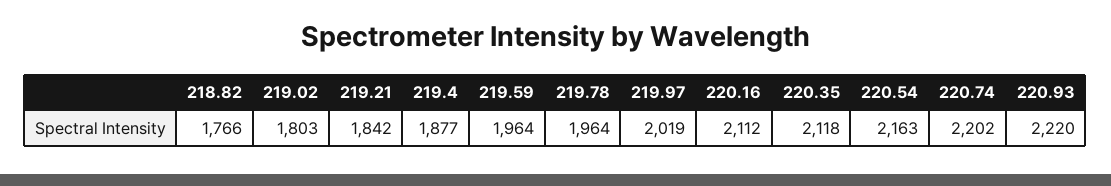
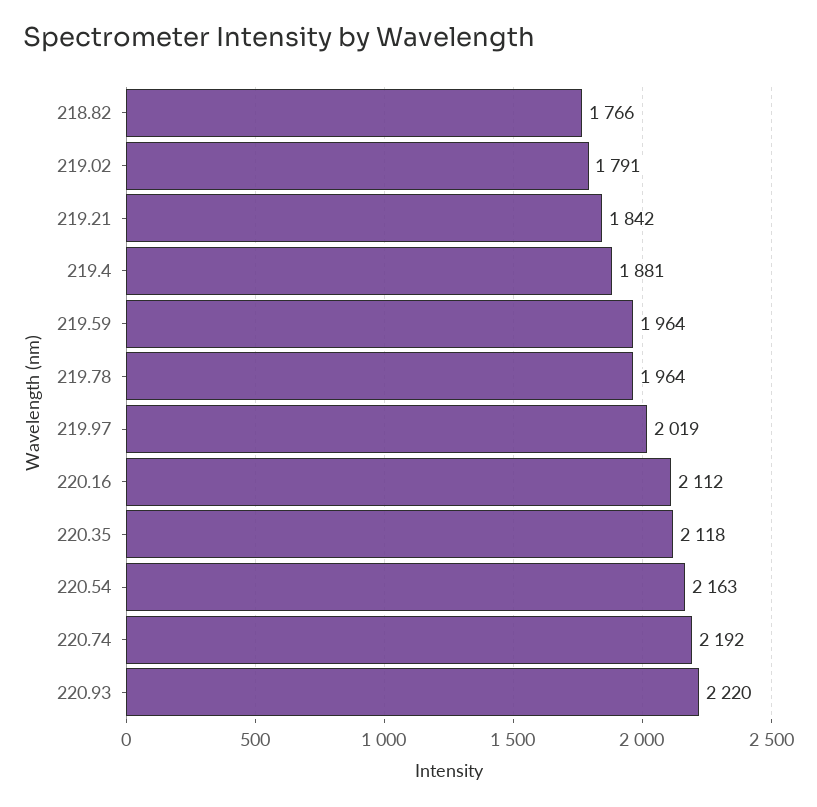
219.02: 1803 -> 1791
219.4: 1877 -> 1881
220.74: 2202 -> 2192

